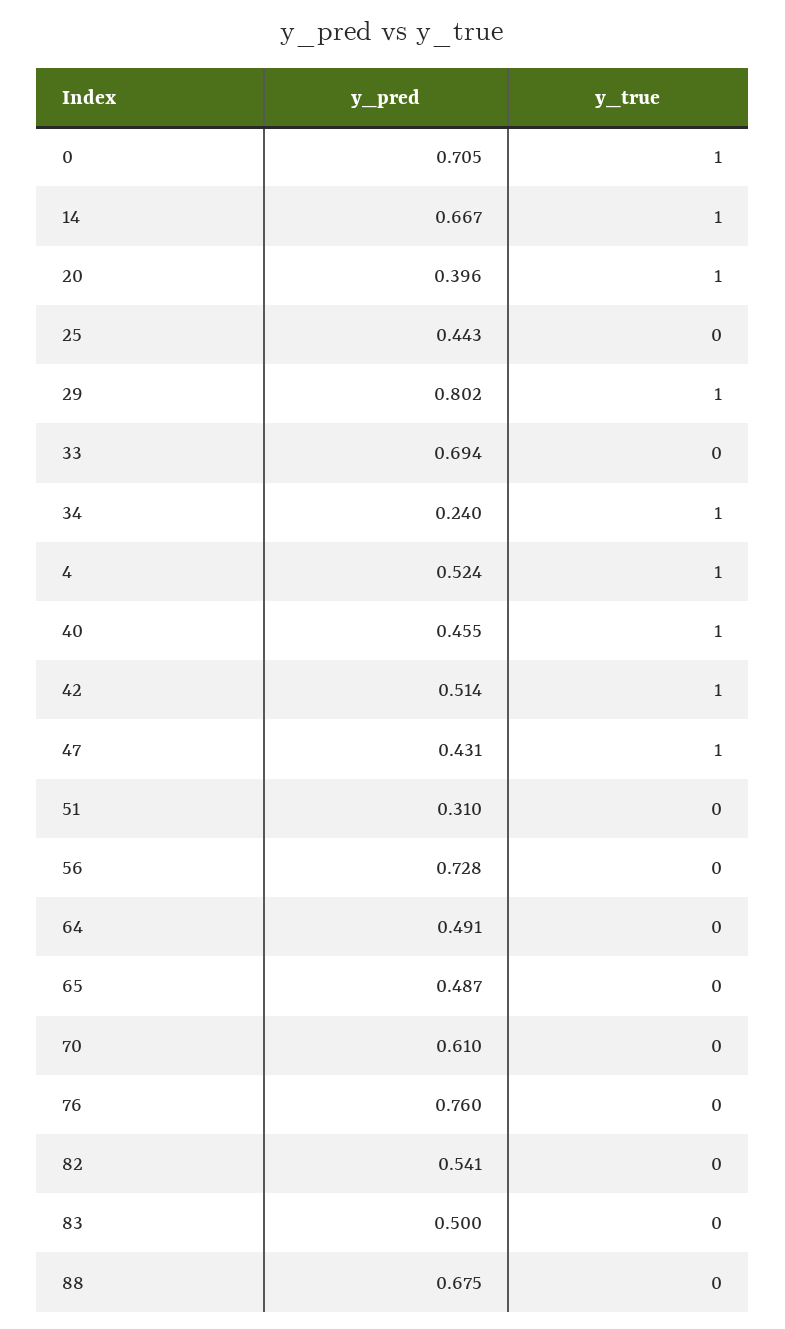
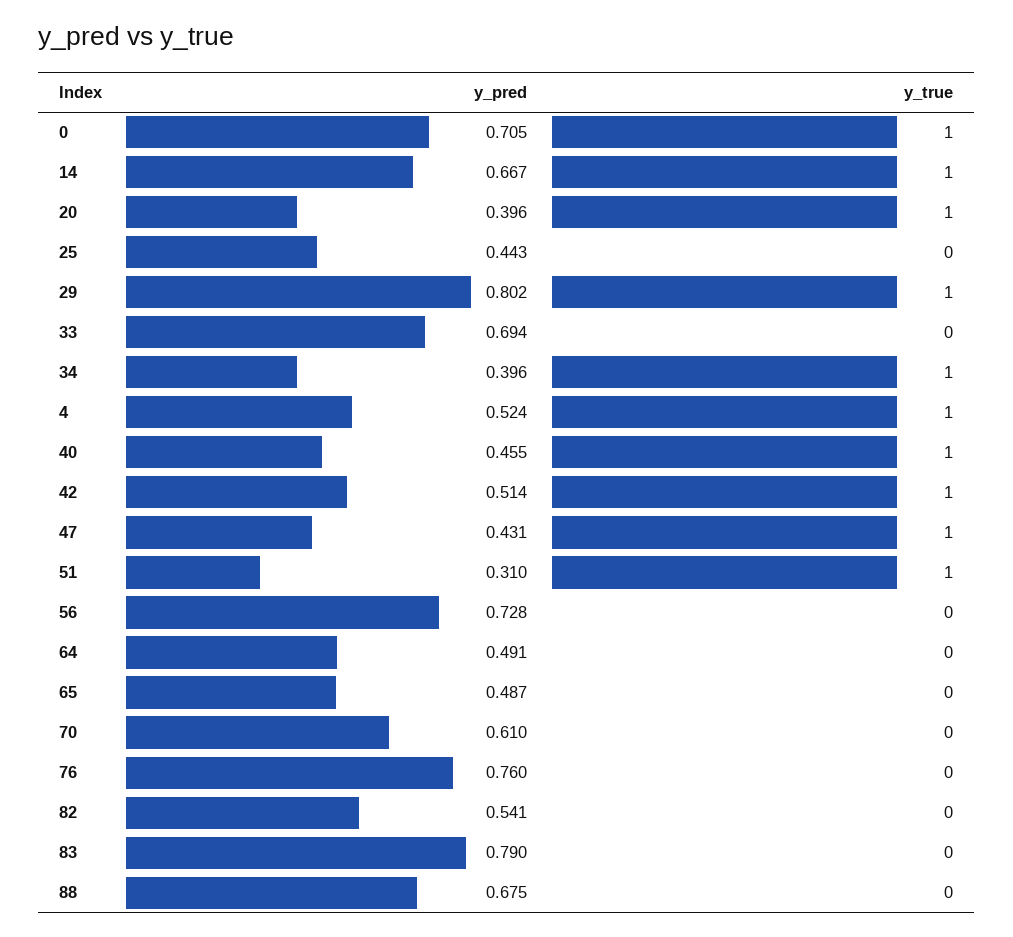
y_pred, 34: 0.24 -> 0.396
y_true, 51: 0 -> 1
y_pred, 83: 0.5 -> 0.79

